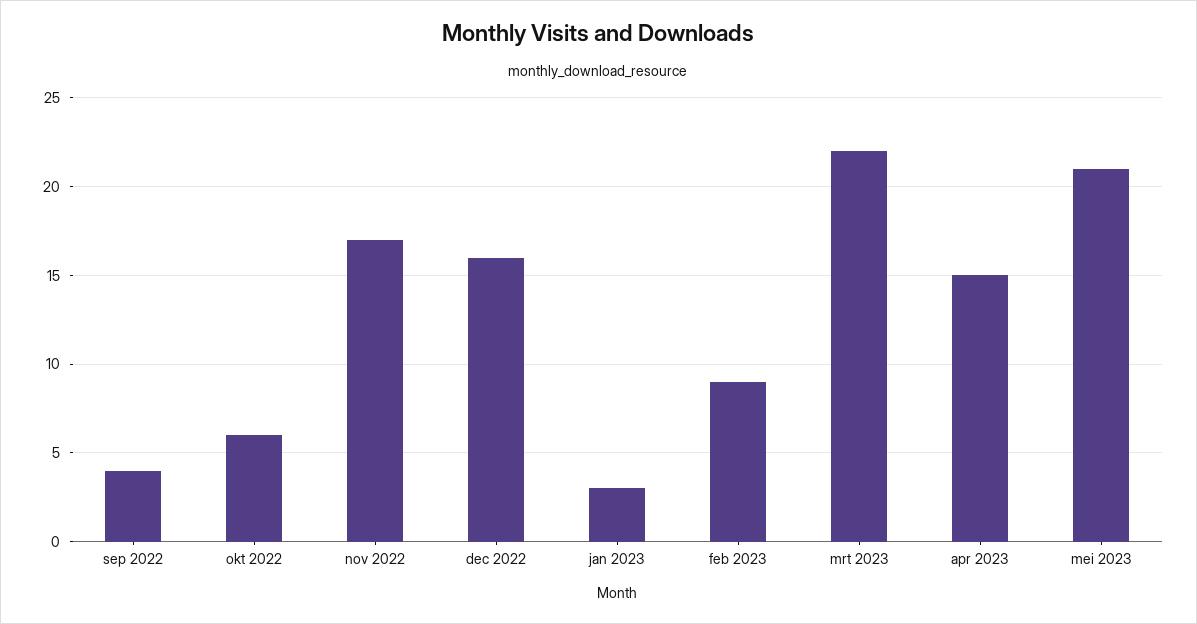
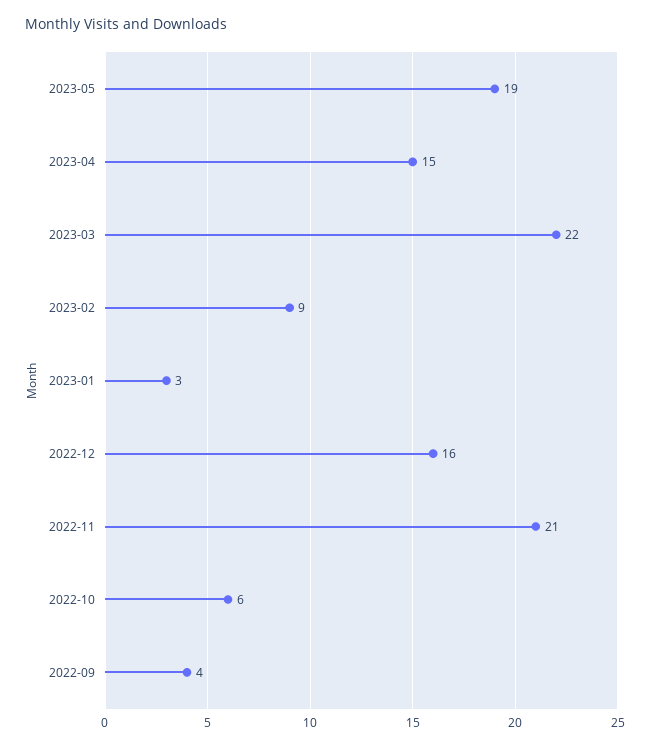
nov 2022: 17 -> 21
mei 2023: 21 -> 19

